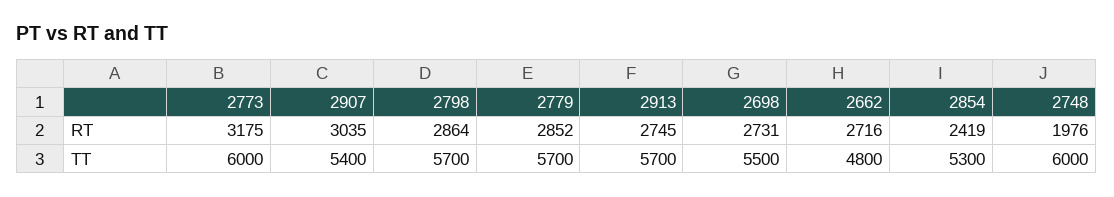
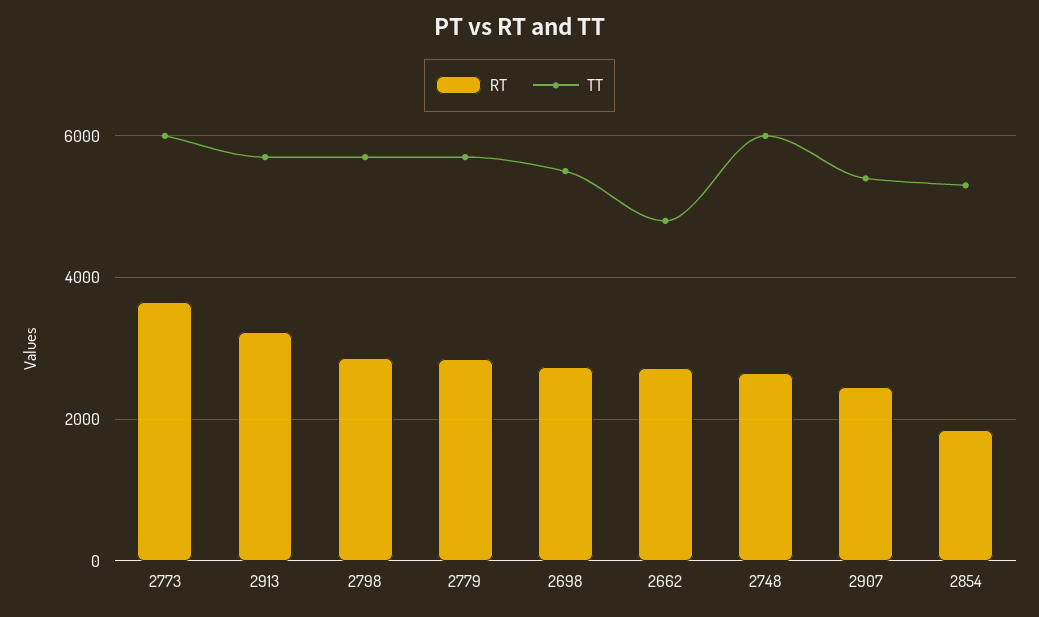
RT, 2773: 3175 -> 3600
RT, 2907: 3035 -> 2400
RT, 2913: 2745 -> 3200
RT, 2854: 2419 -> 1800
RT, 2748: 1976 -> 2600

